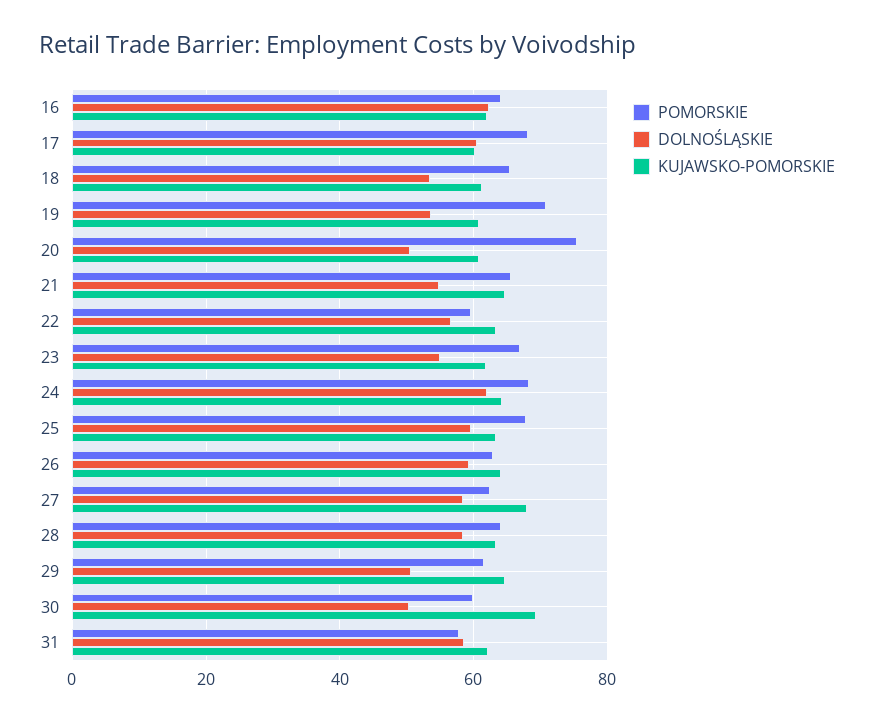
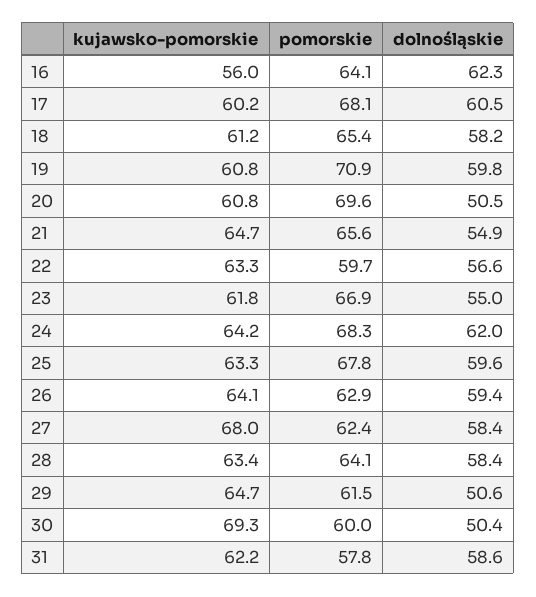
KUJAWSKO-POMORSKIE, 16: 62 -> 56
DOLNOŚLĄSKIE, 18: 54 -> 58.2
DOLNOŚLĄSKIE, 19: 54 -> 59.8
POMORSKIE, 20: 76 -> 69.6

